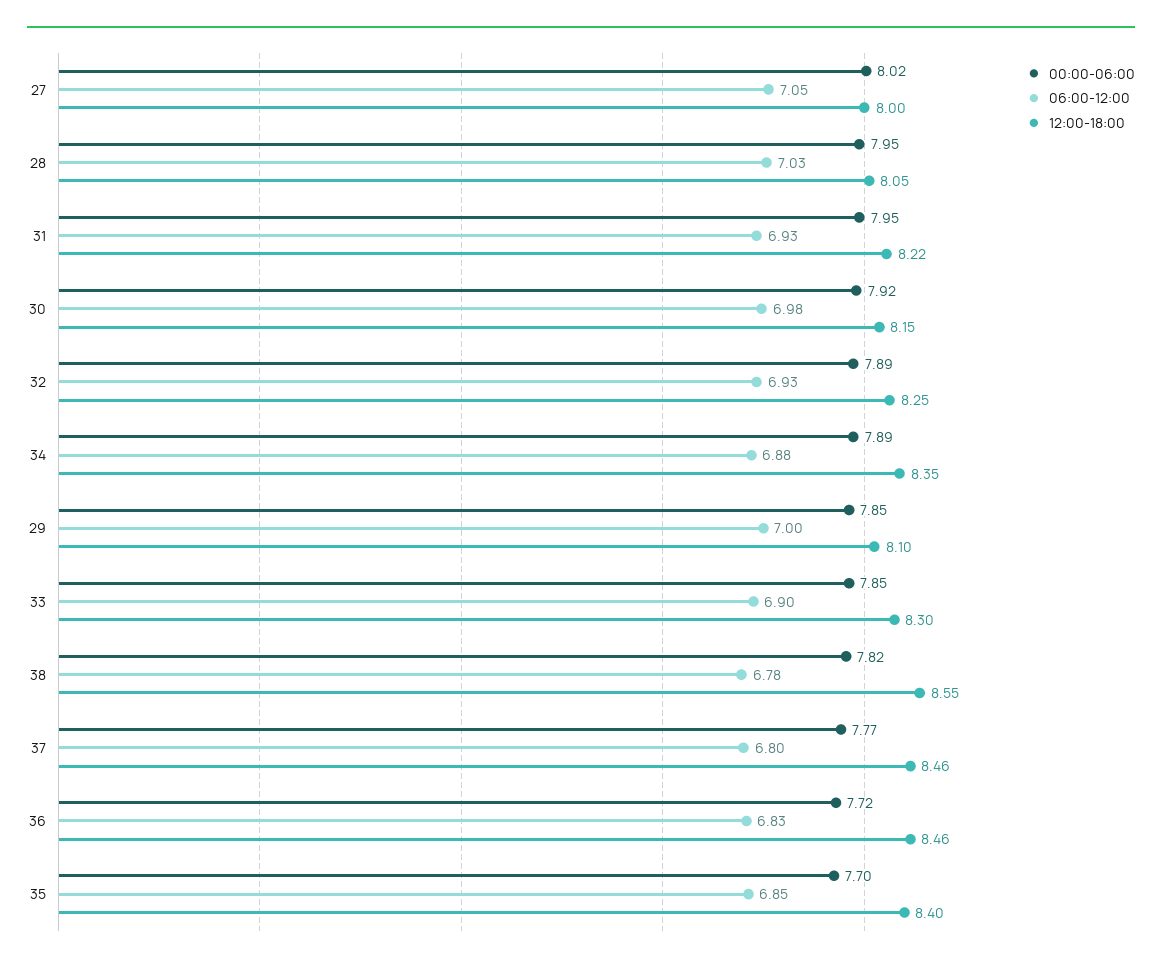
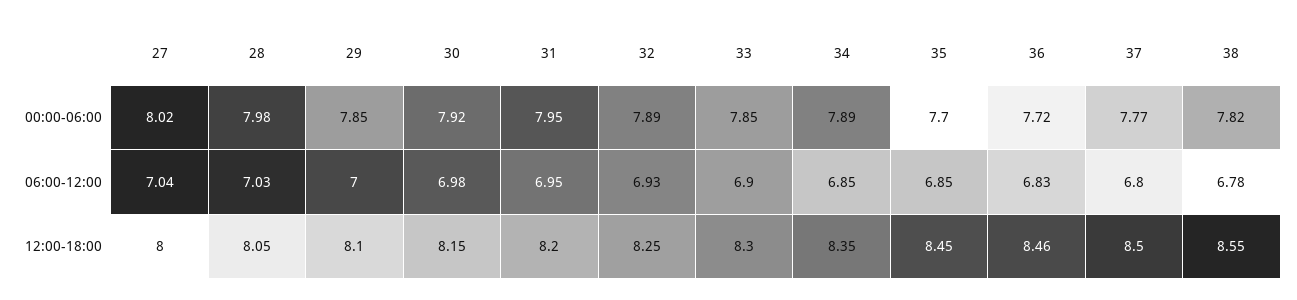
06:00-12:00, 27: 7.05 -> 7.04
00:00-06:00, 28: 7.95 -> 7.98
06:00-12:00, 31: 6.93 -> 6.95
12:00-18:00, 31: 8.22 -> 8.2
06:00-12:00, 34: 6.88 -> 6.85
12:00-18:00, 37: 8.46 -> 8.5
12:00-18:00, 35: 8.4 -> 8.45

